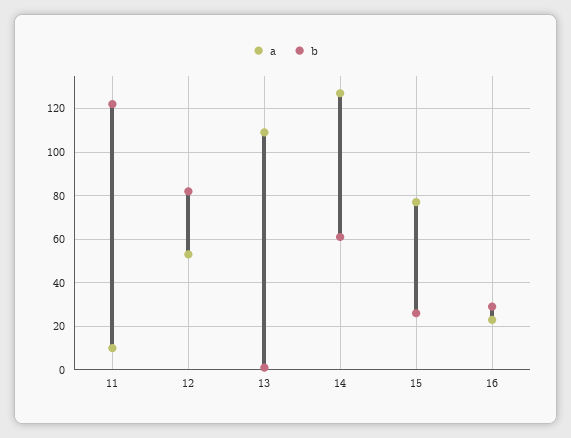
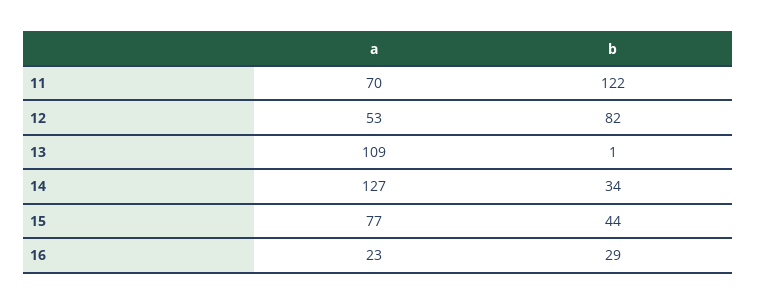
a, 11: 10 -> 70
b, 14: 60 -> 34
b, 15: 25 -> 44

